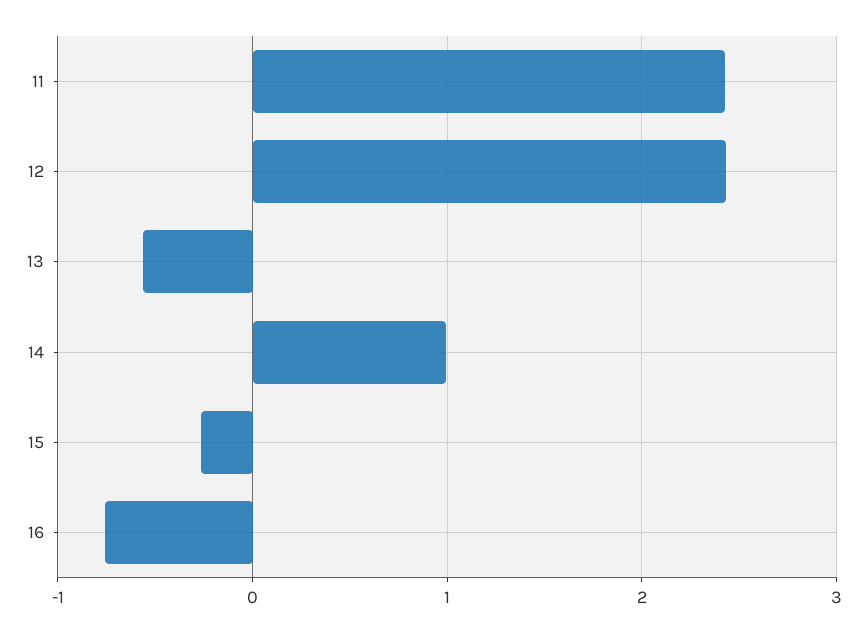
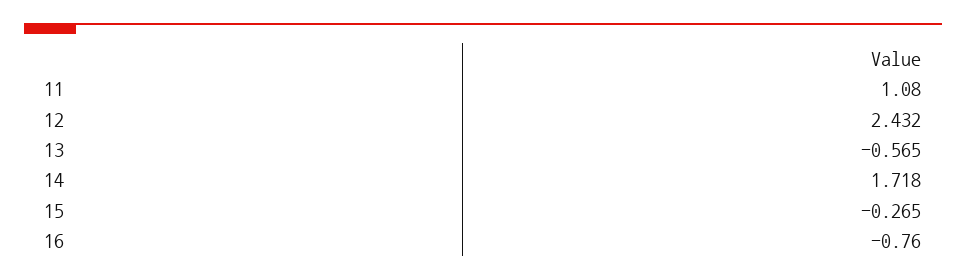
11: 2.4 -> 1.08
14: 1 -> 1.718

